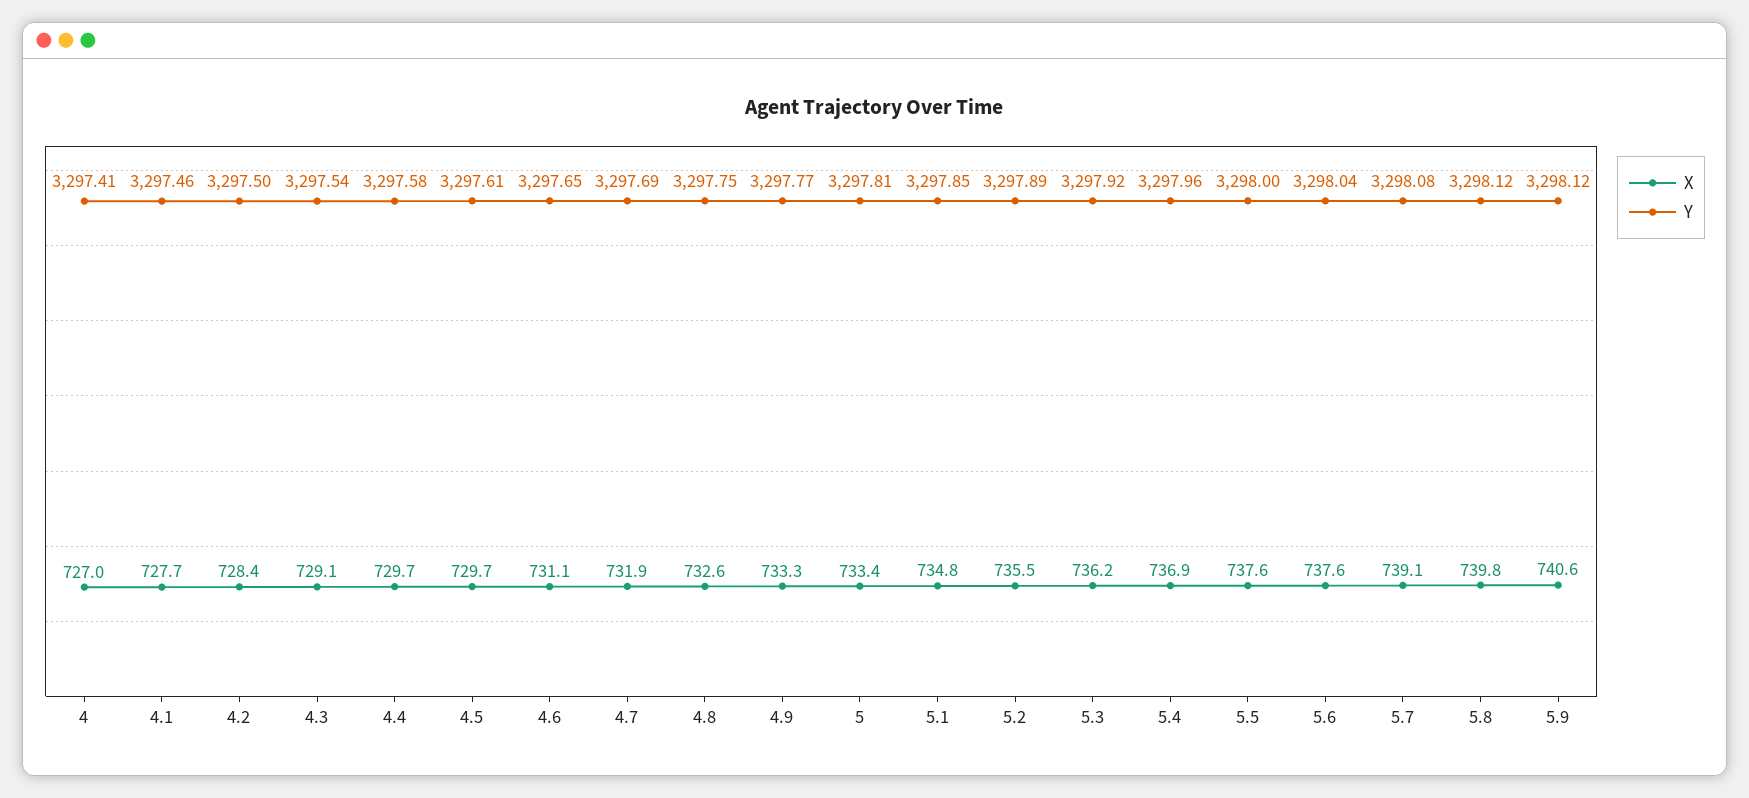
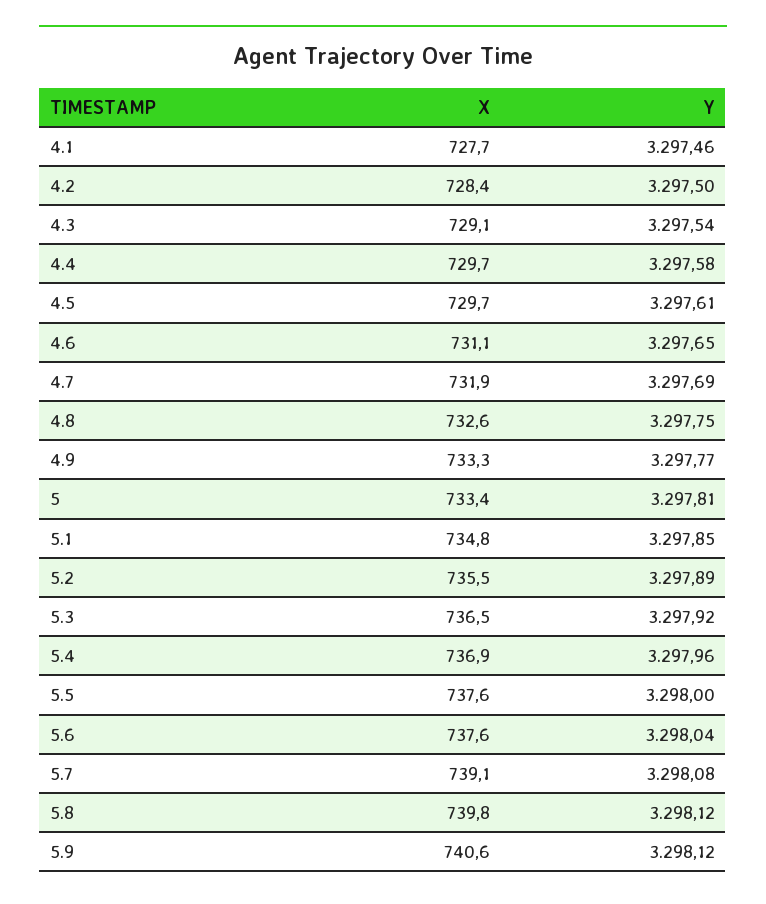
X, 4: 727 -> none
Y, 4: 3297.41 -> none
X, 5.3: 736.2 -> 736.5

